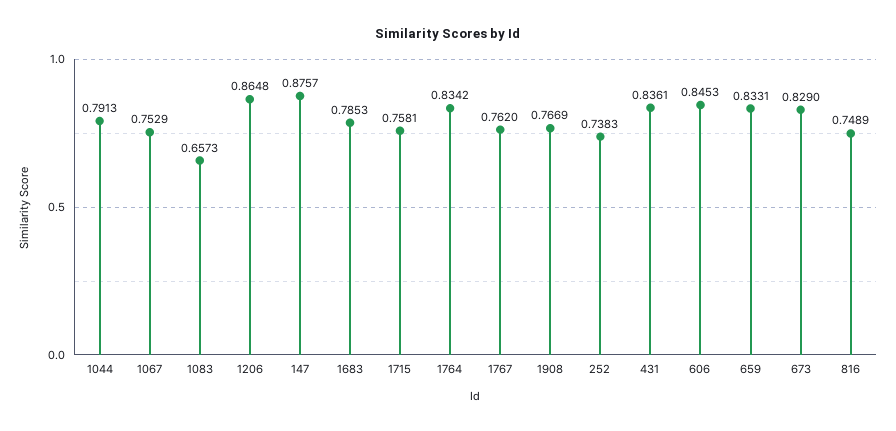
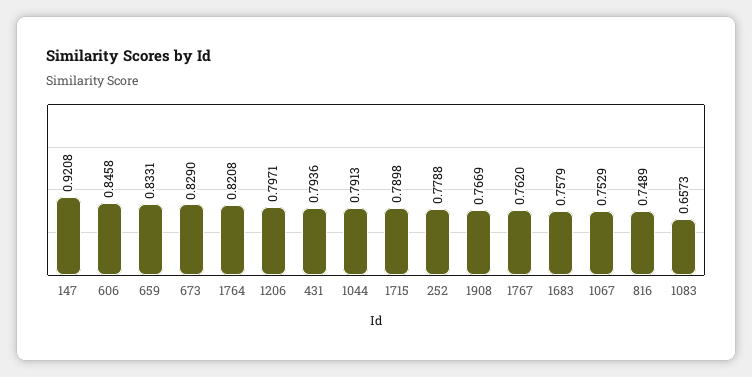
1206: 0.8648 -> 0.7971
147: 0.8757 -> 0.9208
1683: 0.7853 -> 0.7579
1715: 0.7581 -> 0.7898
1764: 0.8342 -> 0.8208
252: 0.7383 -> 0.7788
431: 0.8361 -> 0.7936
606: 0.8453 -> 0.8458

